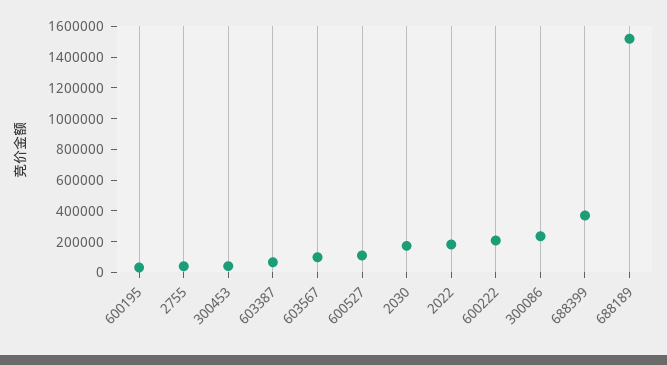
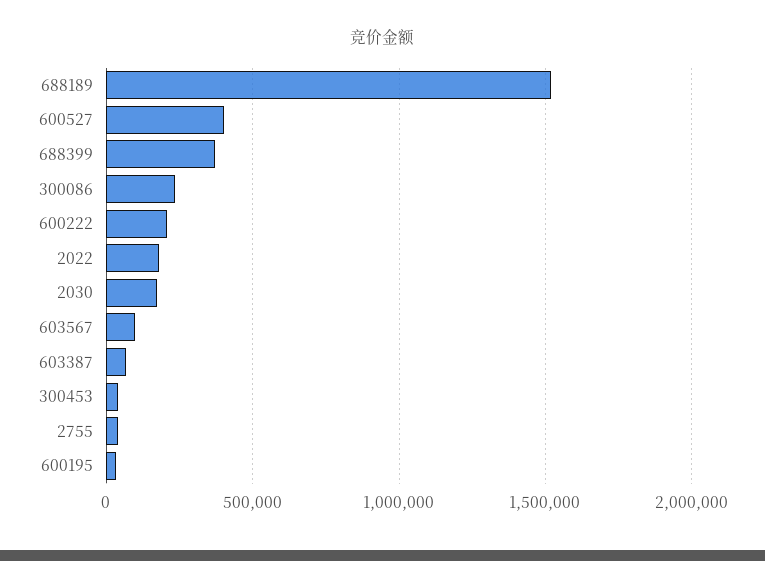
600527: 100000 -> 400000

